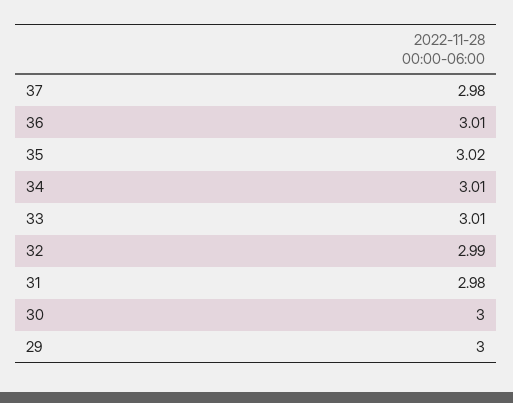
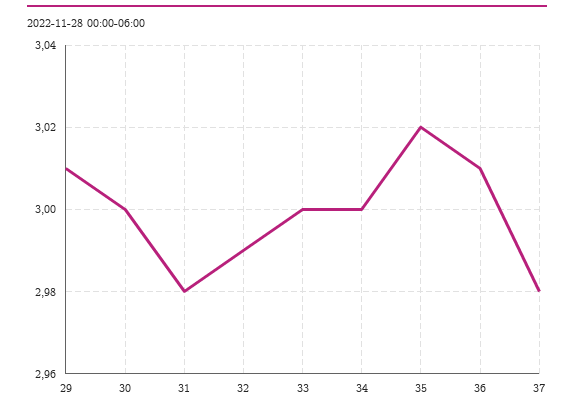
34: 3.01 -> 3
33: 3.01 -> 3
29: 3 -> 3.01

